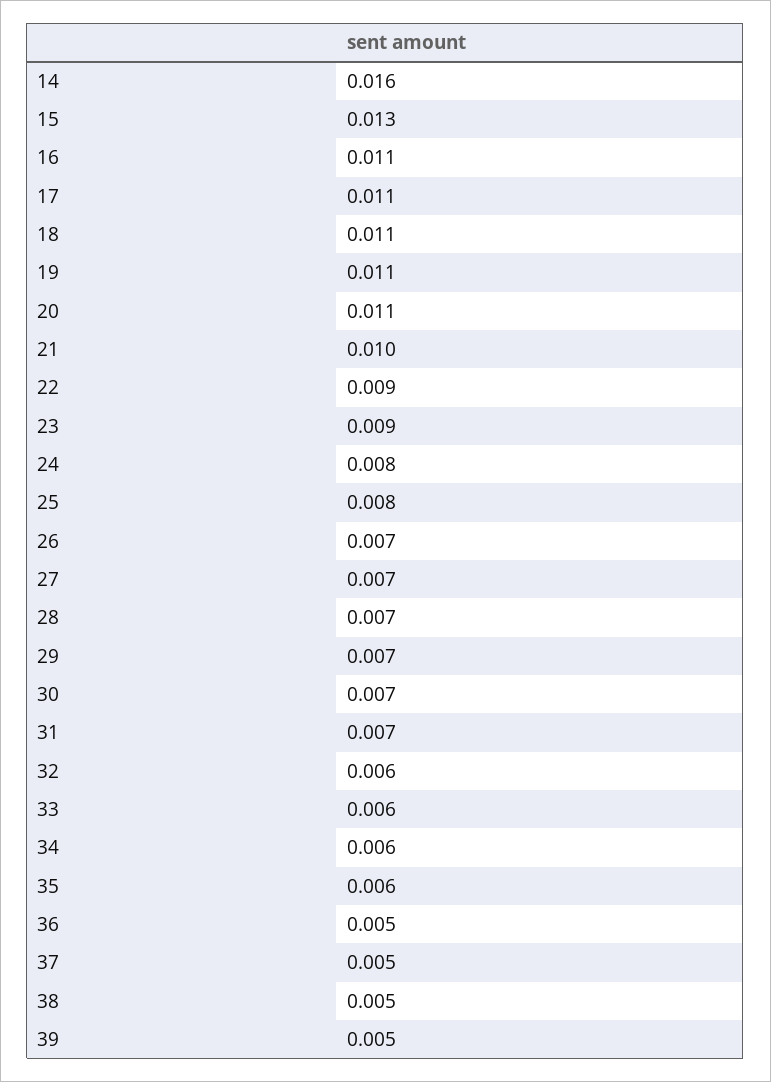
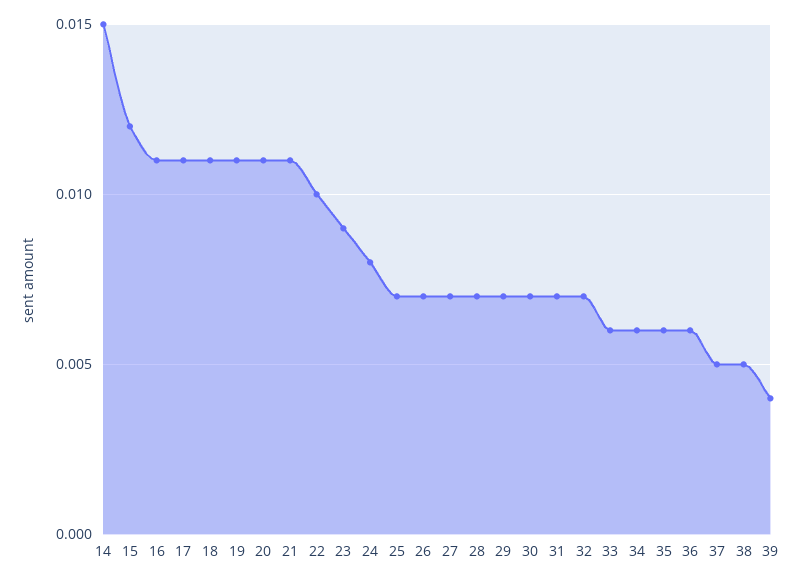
14: 0.016 -> 0.015
15: 0.013 -> 0.012
21: 0.01 -> 0.011
22: 0.009 -> 0.01
25: 0.008 -> 0.007
32: 0.006 -> 0.007
36: 0.005 -> 0.006
39: 0.005 -> 0.004

